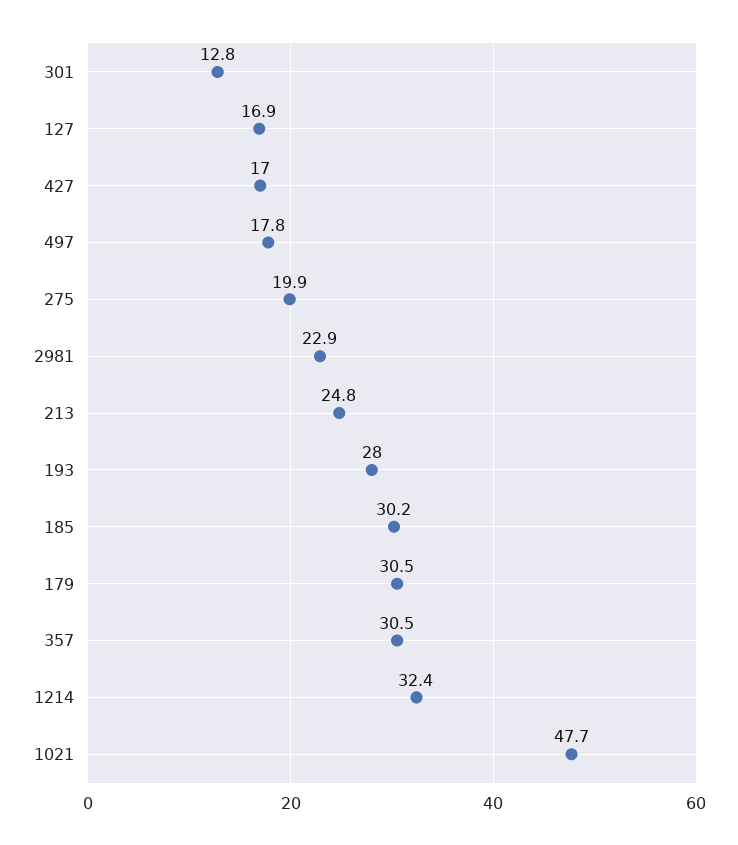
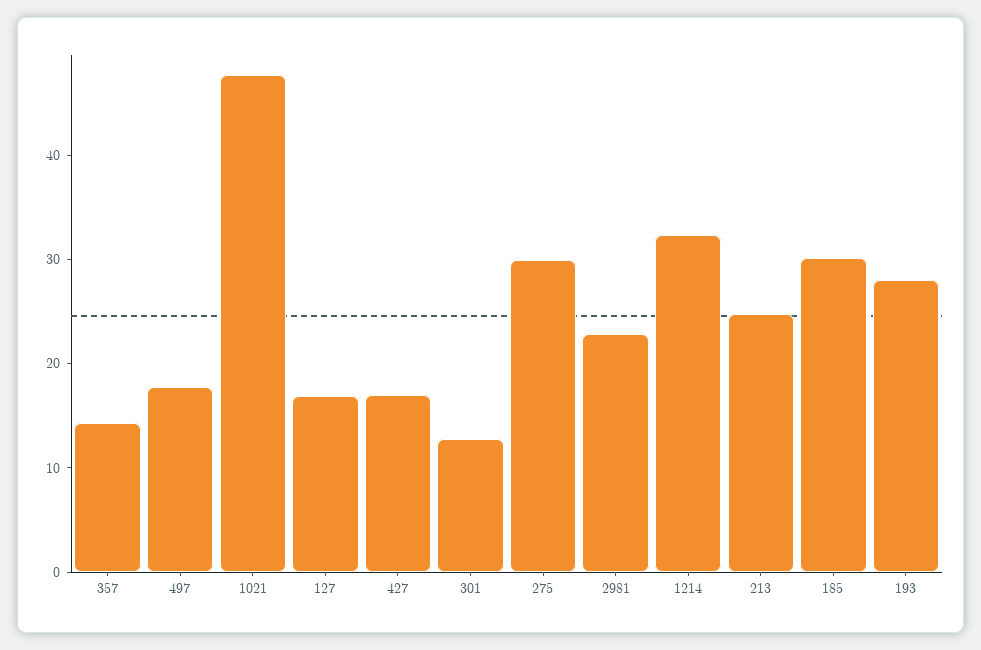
275: 19.9 -> 30
179: 30.5 -> none
357: 30.5 -> 14

